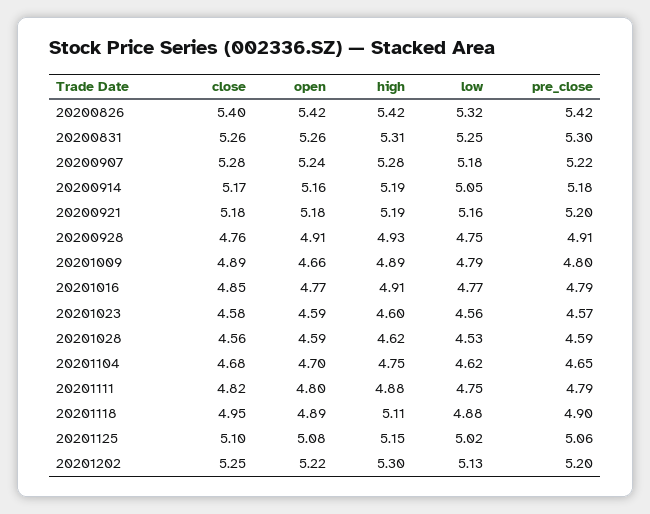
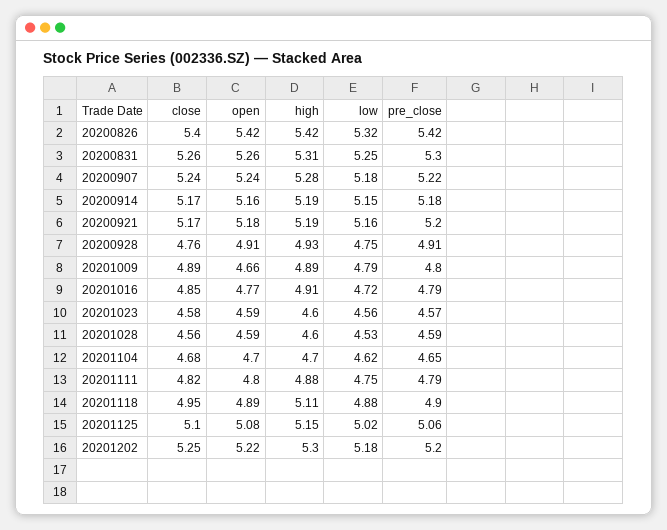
close, 20200907: 5.28 -> 5.24
low, 20200914: 5.05 -> 5.15
close, 20200921: 5.18 -> 5.17
low, 20201016: 4.77 -> 4.72
high, 20201028: 4.62 -> 4.6
high, 20201104: 4.75 -> 4.7
low, 20201202: 5.13 -> 5.18

